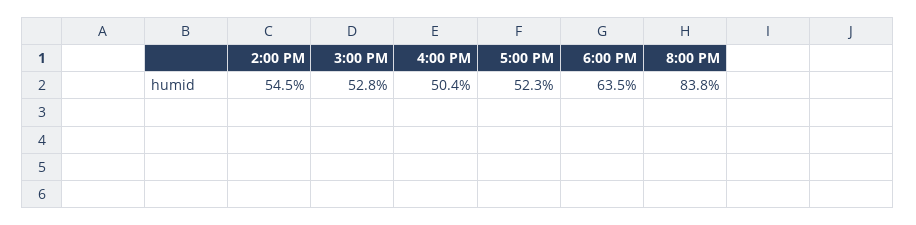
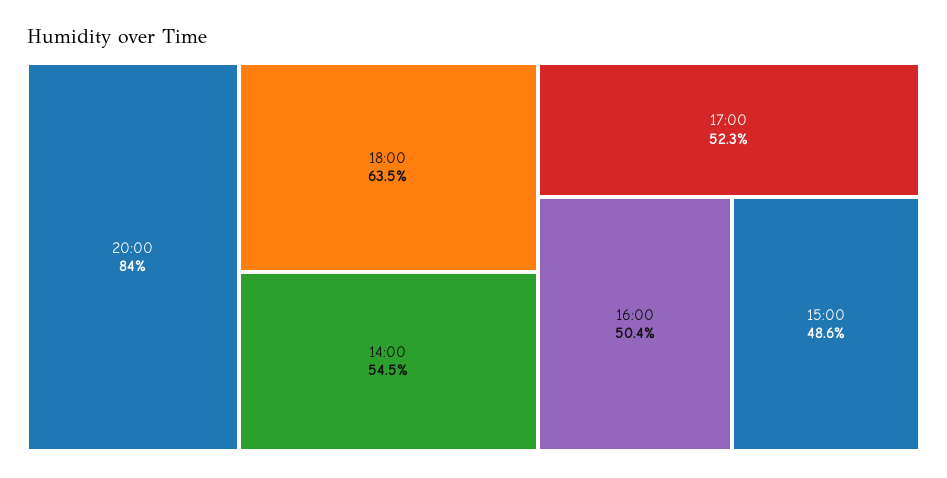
3:00 PM: 52.8 -> 48.6
8:00 PM: 83.8 -> 84

